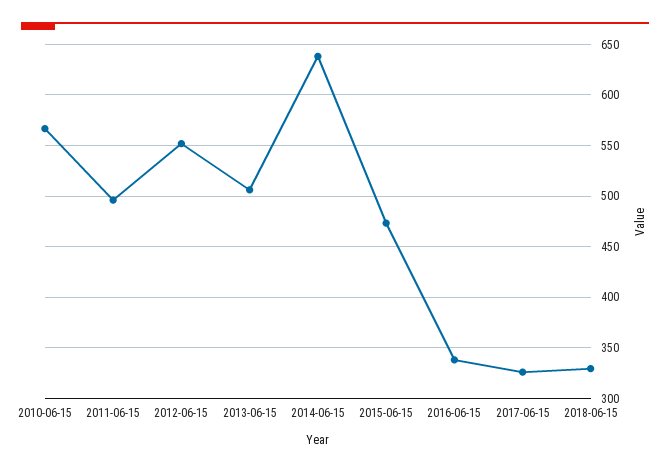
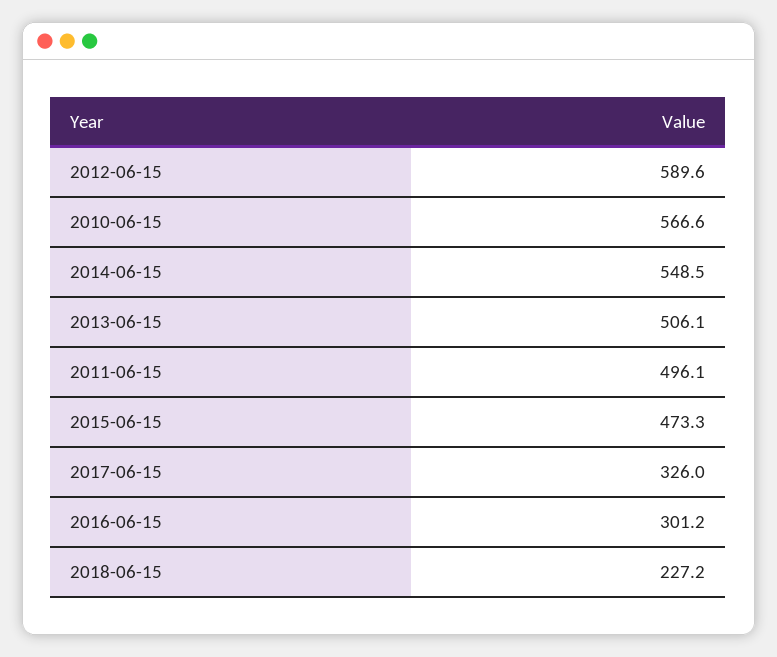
2012-06-15: 550 -> 589.6
2014-06-15: 640 -> 548.5
2016-06-15: 340 -> 301.2
2018-06-15: 330 -> 227.2

